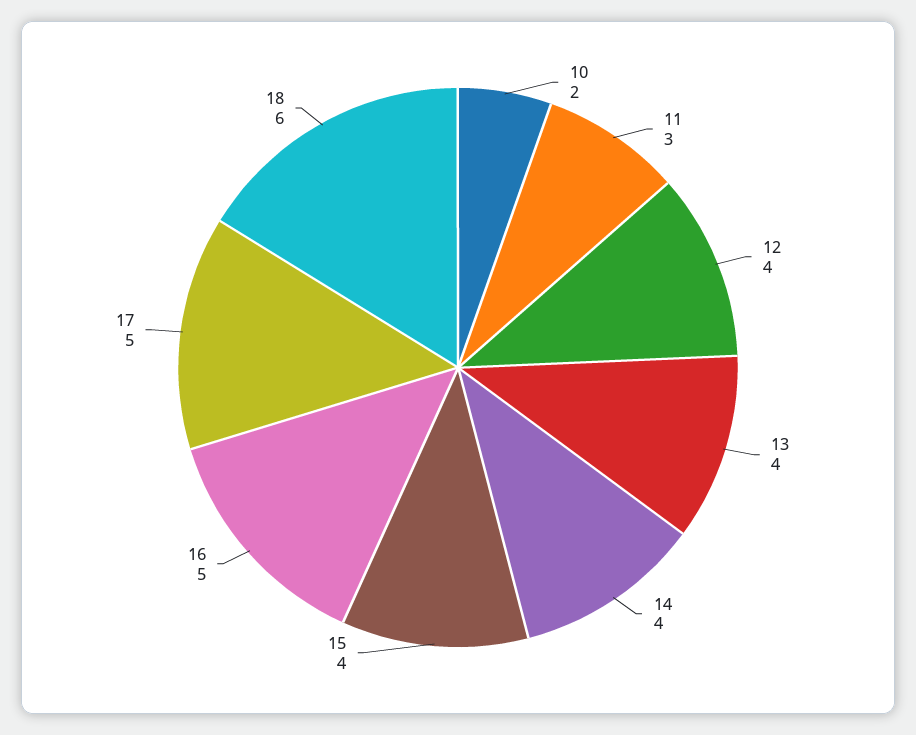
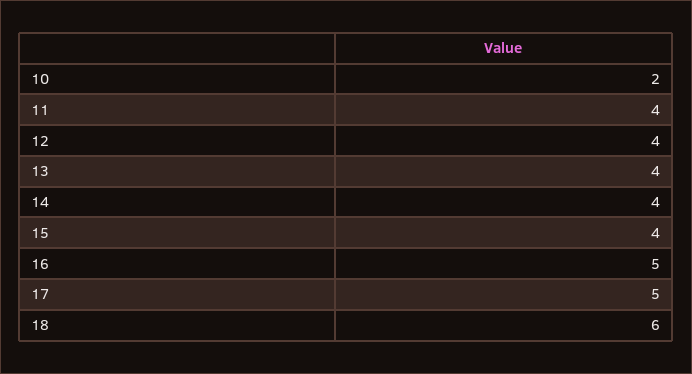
11: 3 -> 4

